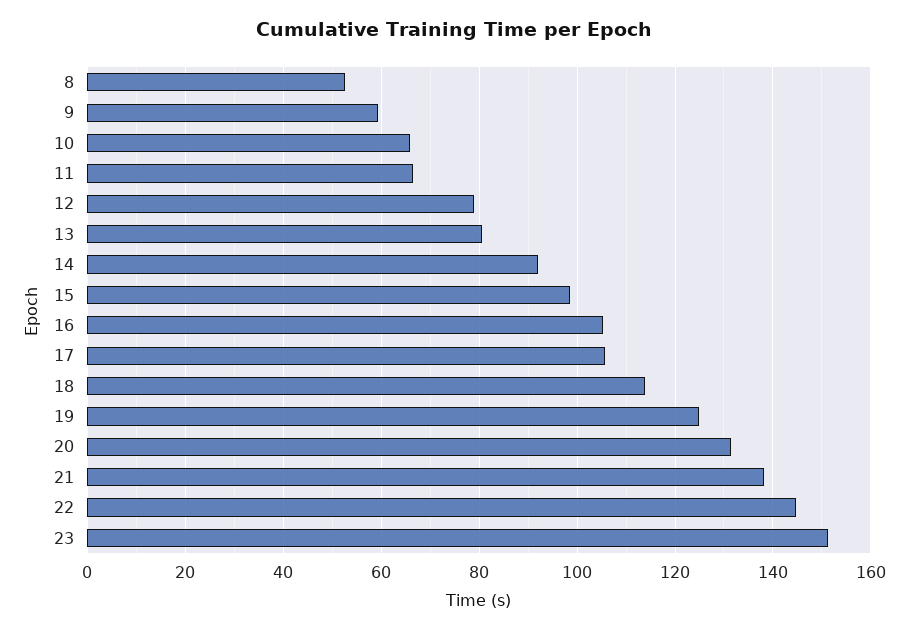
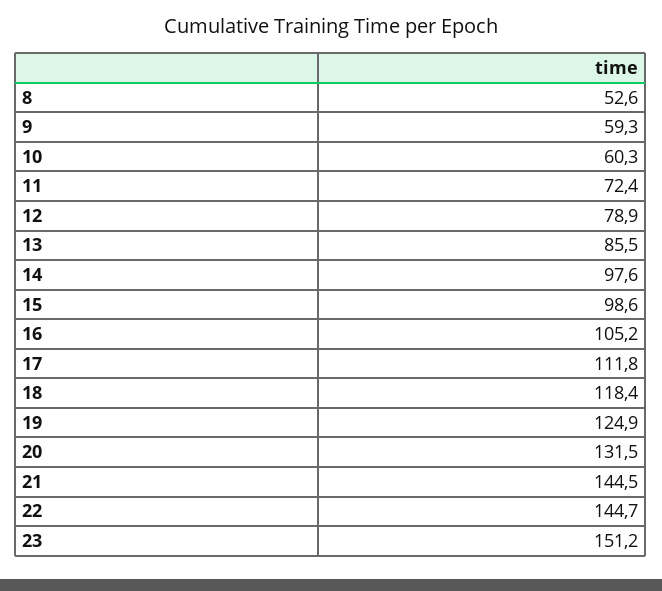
10: 66 -> 60.3
11: 66 -> 72.4
13: 80 -> 85.5
14: 92 -> 97.6
17: 106 -> 111.8
18: 114 -> 118.4
21: 138 -> 144.5

